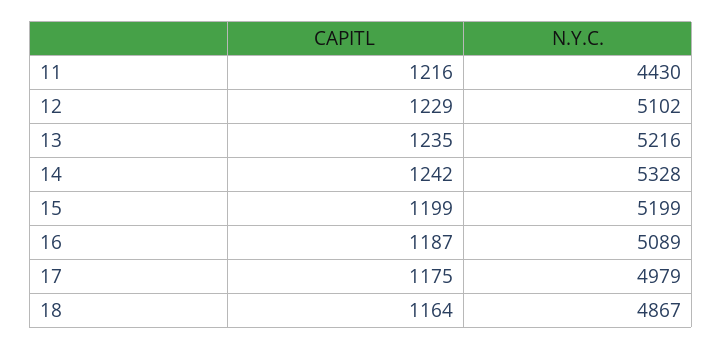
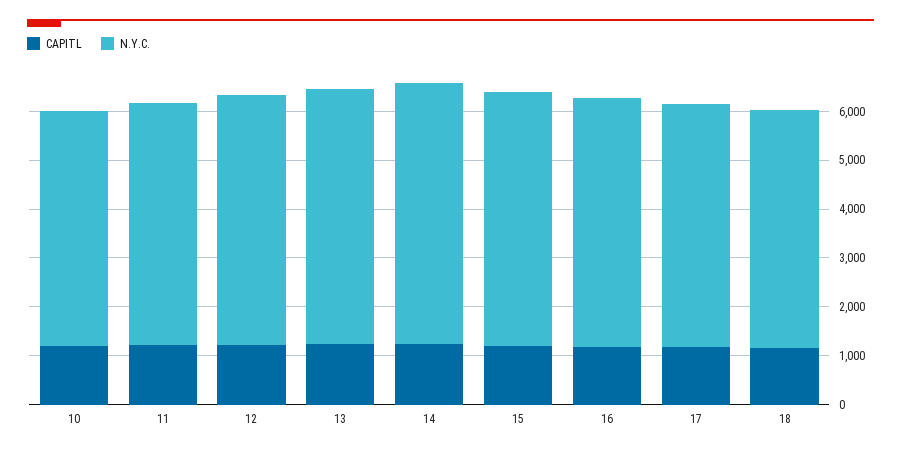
N.Y.C., 11: 4430 -> 5000
CAPITL, 10: none -> 1200
N.Y.C., 10: none -> 4800

